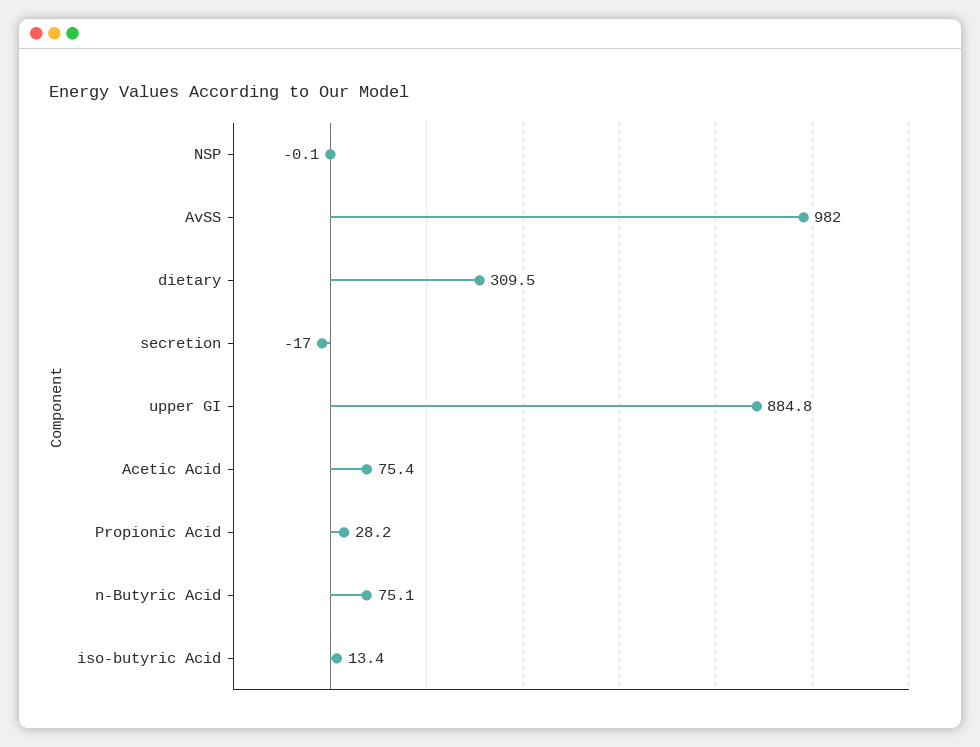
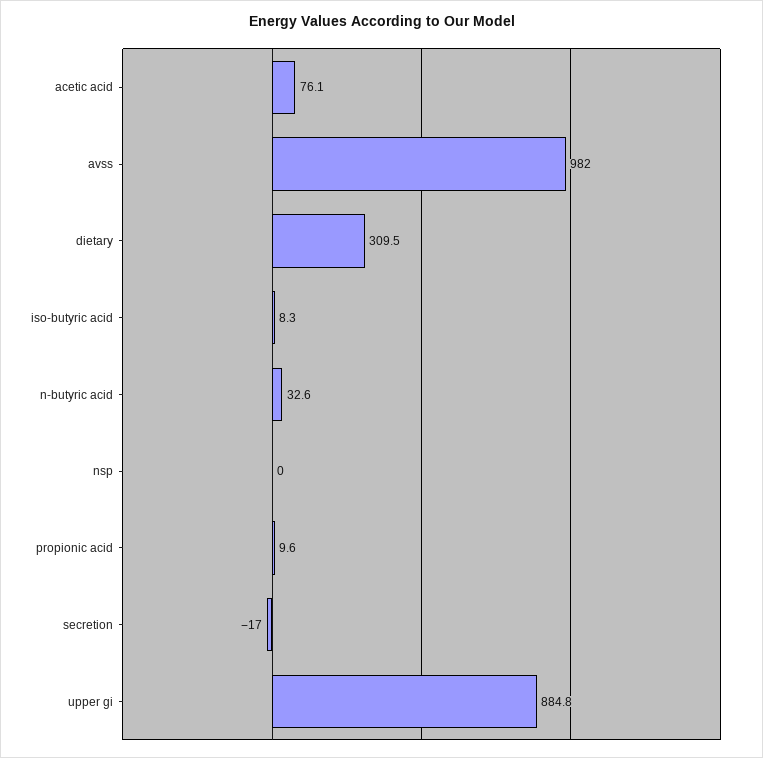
NSP: -0.1 -> 0
Acetic Acid: 75.4 -> 76.1
Propionic Acid: 28.2 -> 9.6
n-Butyric Acid: 75.1 -> 32.6
iso-butyric Acid: 13.4 -> 8.3

